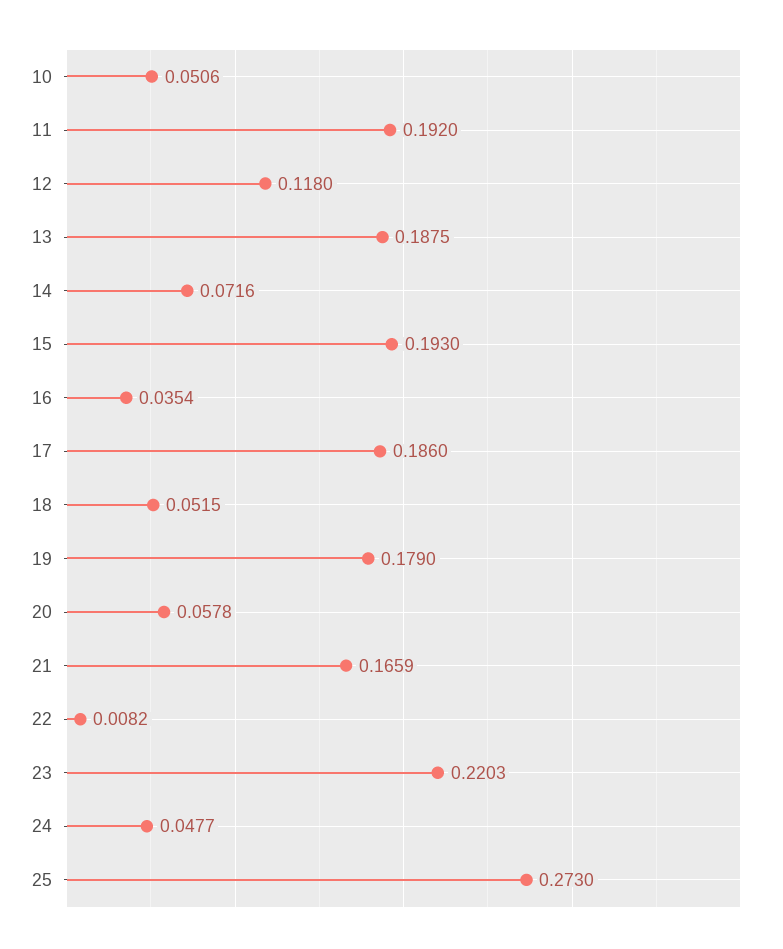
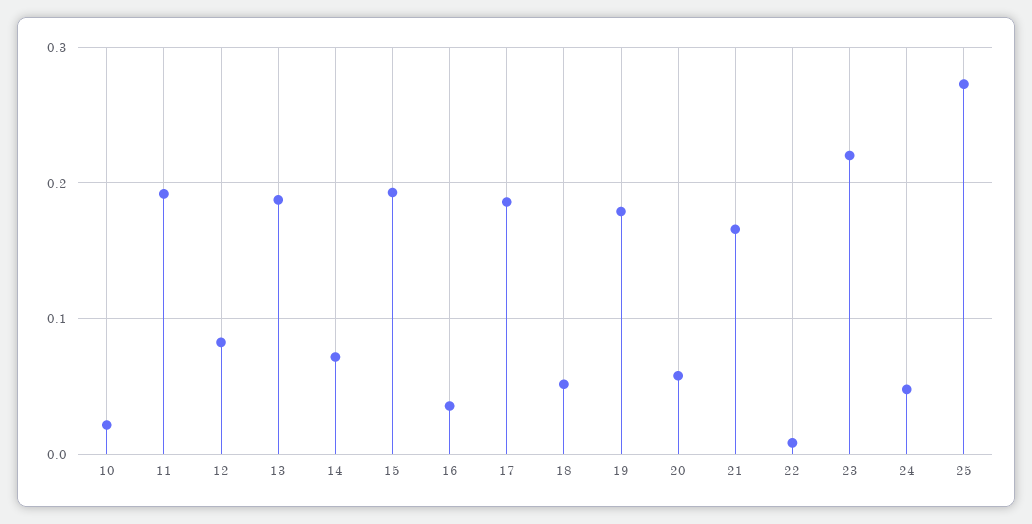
10: 0.0506 -> 0.02
12: 0.118 -> 0.08

